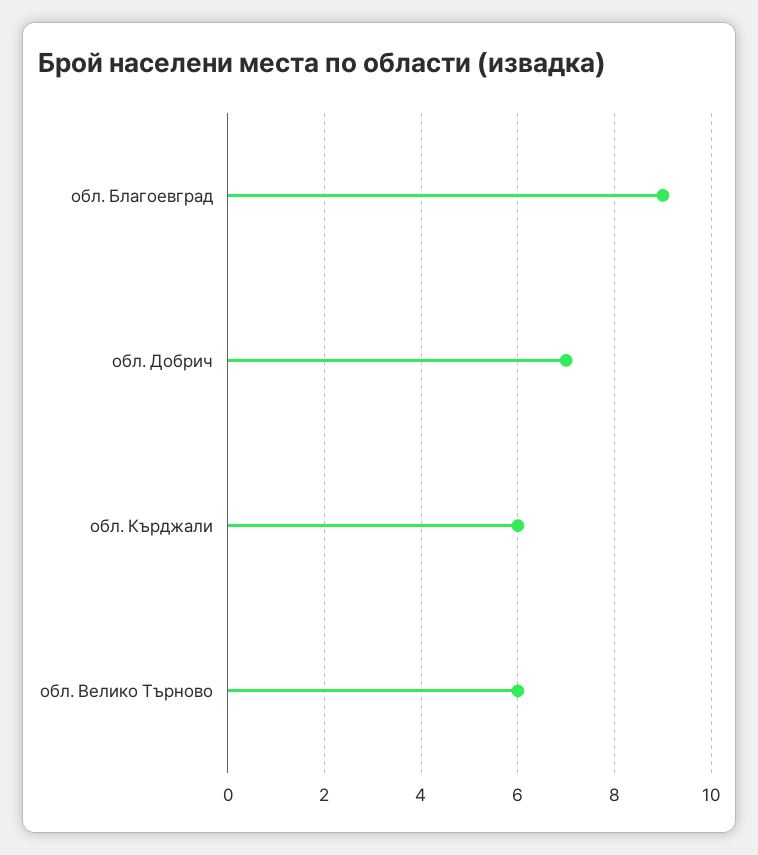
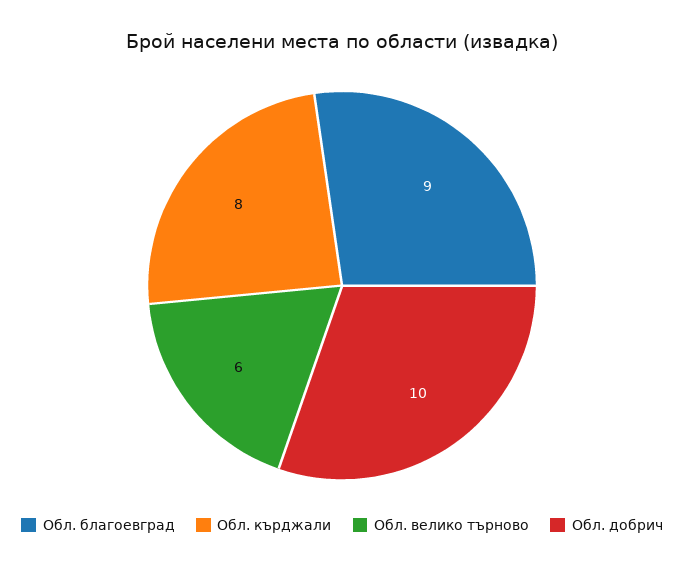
обл. Добрич: 7 -> 10
обл. Кърджали: 6 -> 8

